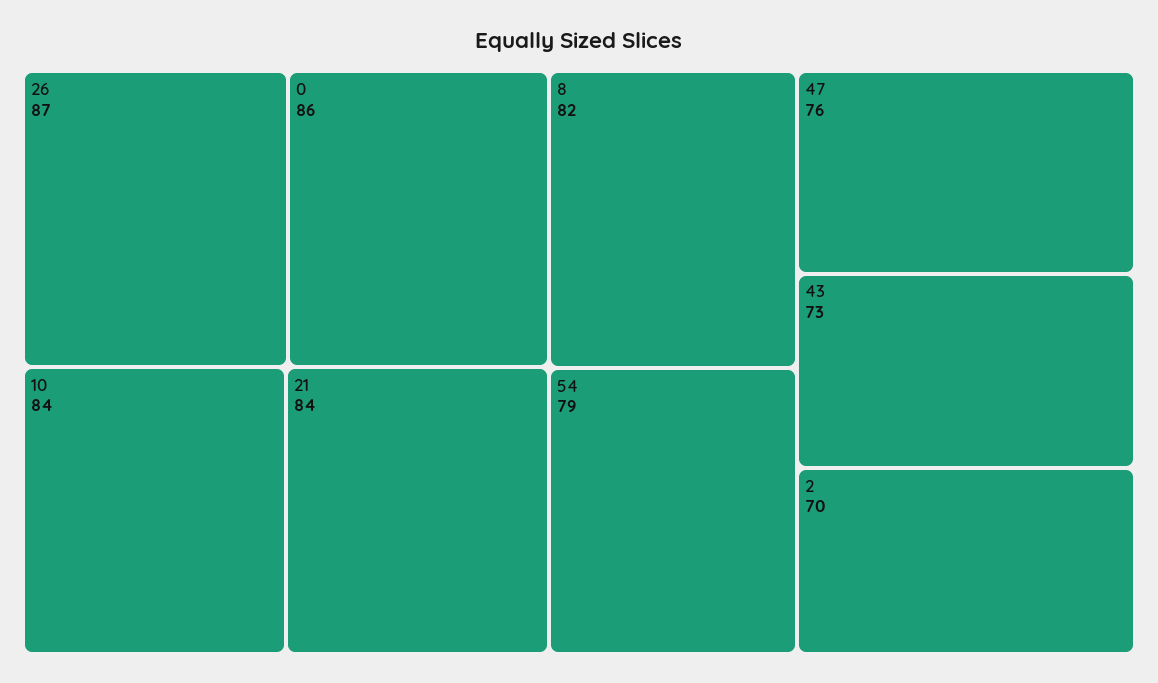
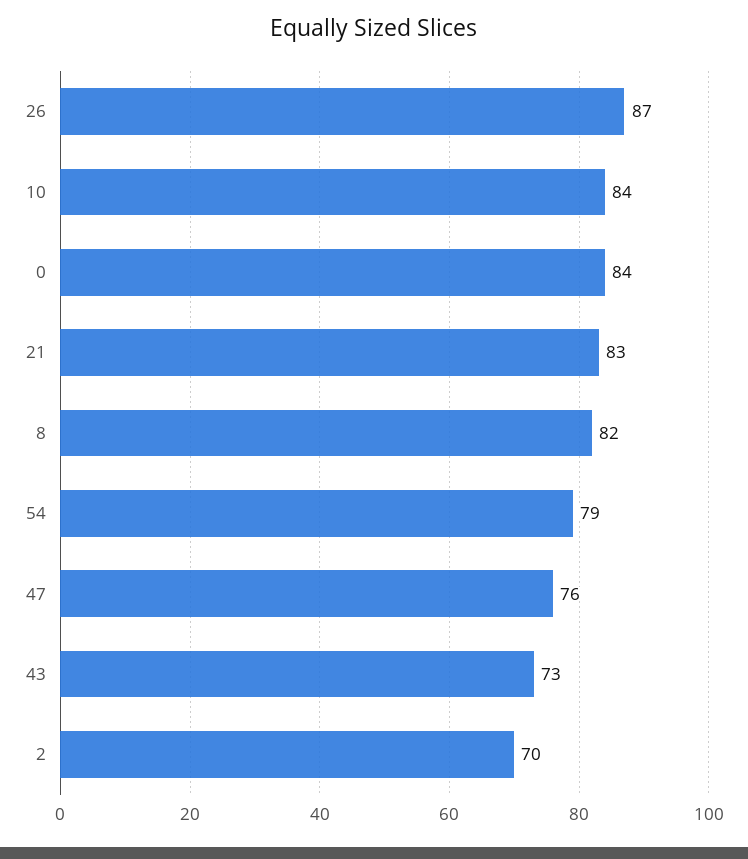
0: 86 -> 84
21: 84 -> 83

